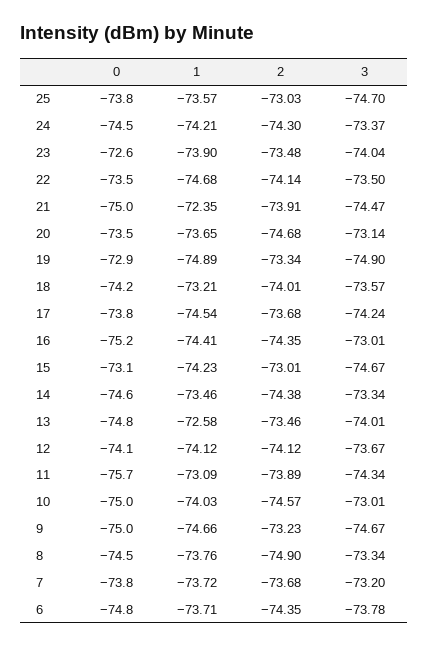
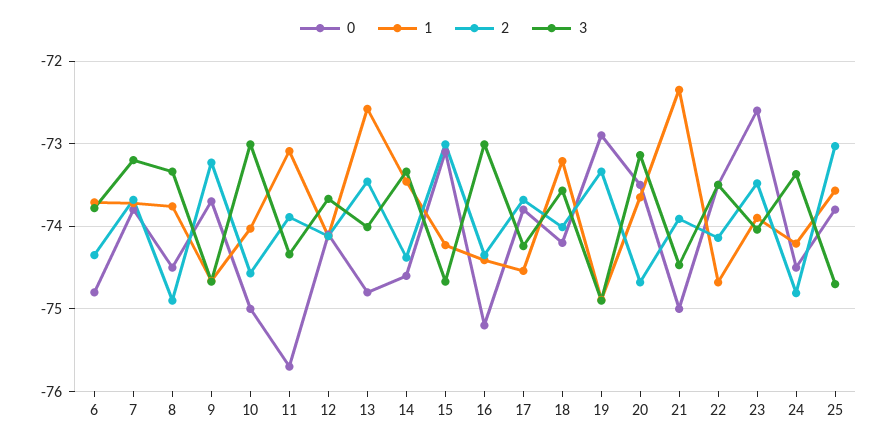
2, 24: -74.3 -> -74.8
0, 9: -75 -> -73.7

